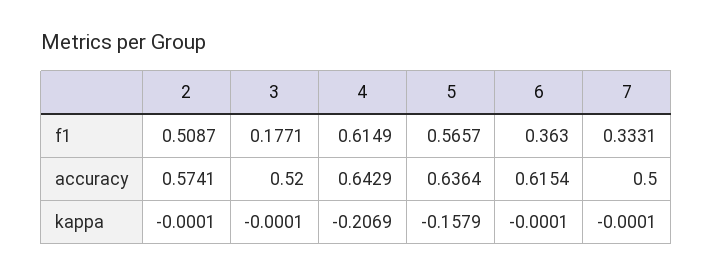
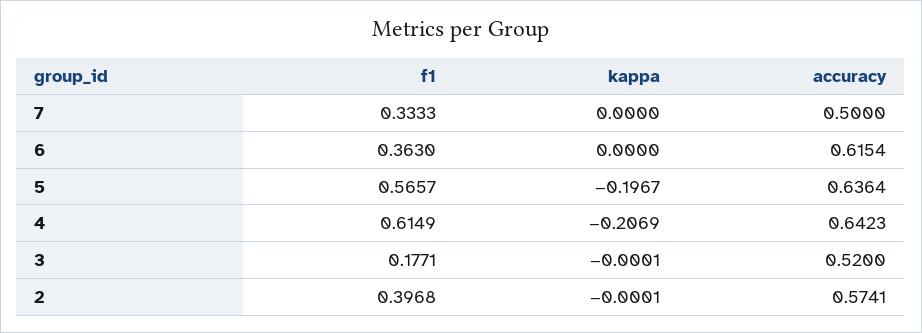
2, f1: 0.5087 -> 0.3968
7, f1: 0.3331 -> 0.3333
4, accuracy: 0.6429 -> 0.6423
5, kappa: -0.1579 -> -0.1967
6, kappa: -0.0001 -> 0
7, kappa: -0.0001 -> 0

